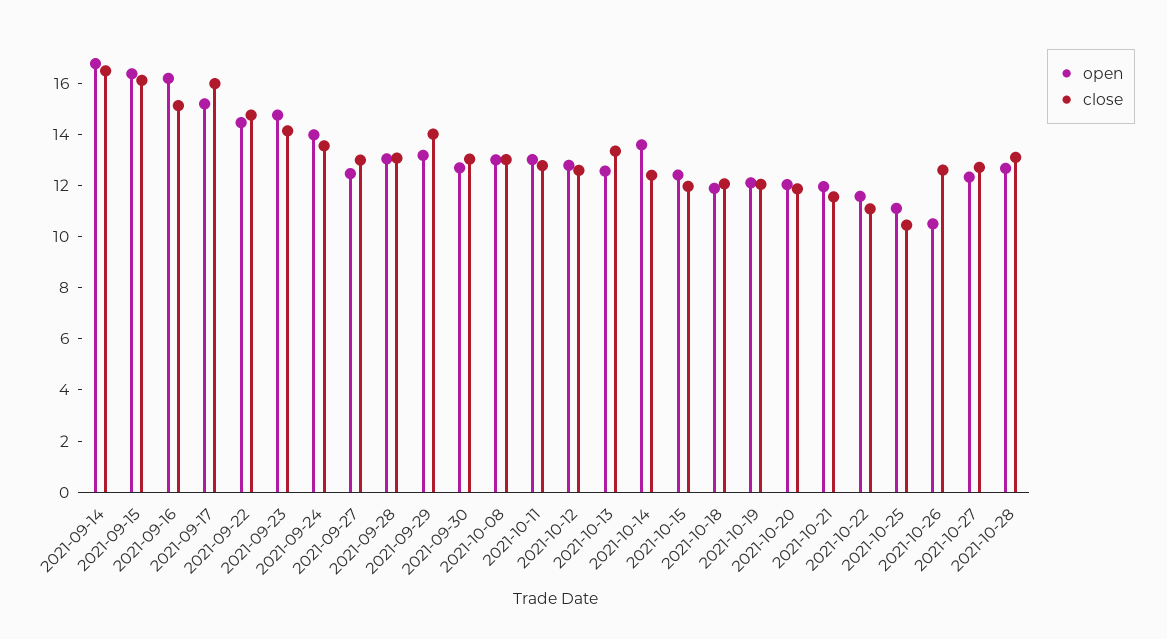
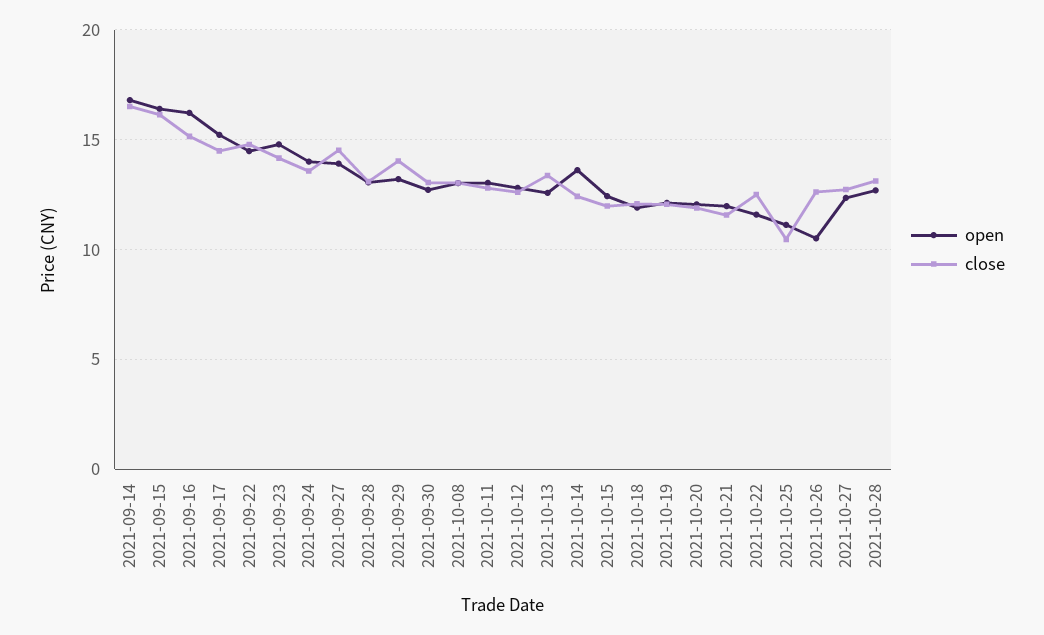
close, 2021-09-17: 16 -> 14.5
open, 2021-09-27: 12.5 -> 14
close, 2021-09-27: 13 -> 14.5
close, 2021-10-22: 11 -> 12.5

